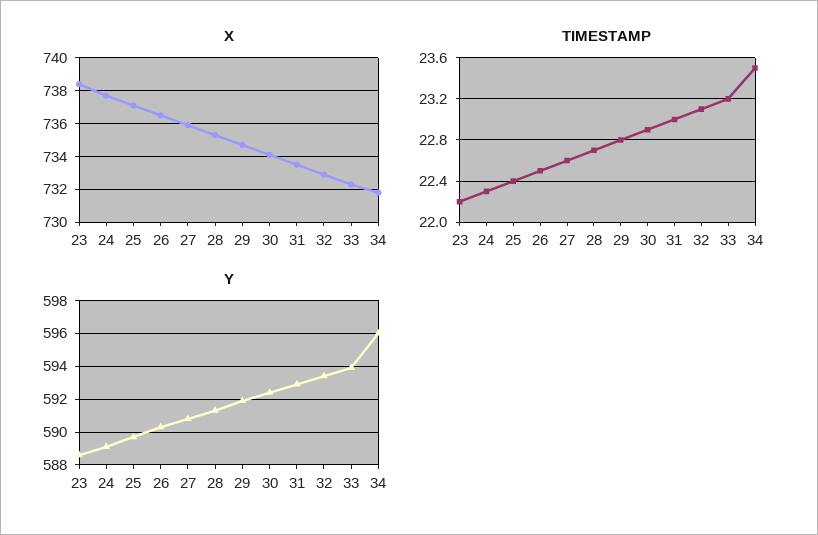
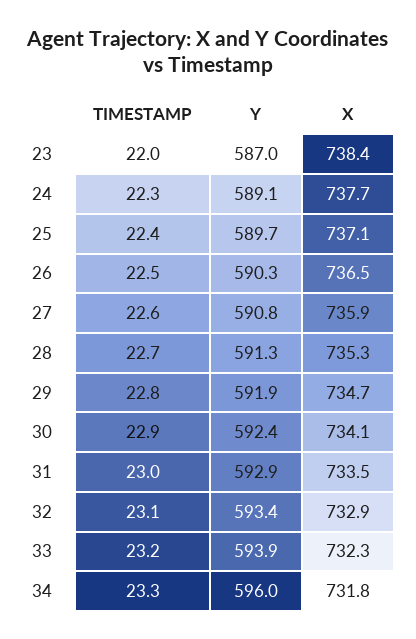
TIMESTAMP, 23: 22.2 -> 22
TIMESTAMP, 34: 23.5 -> 23.3
Y, 23: 588.5 -> 587

